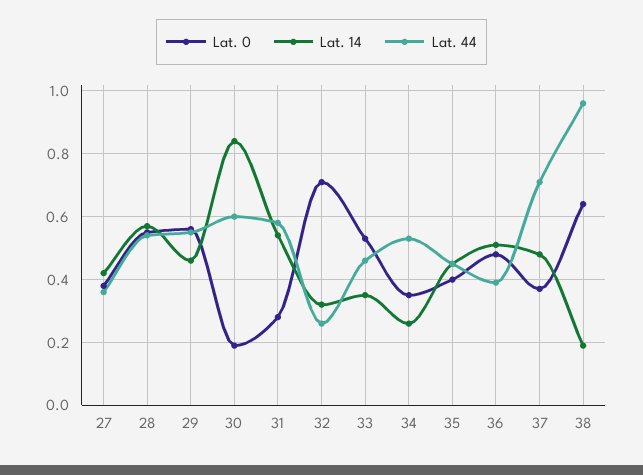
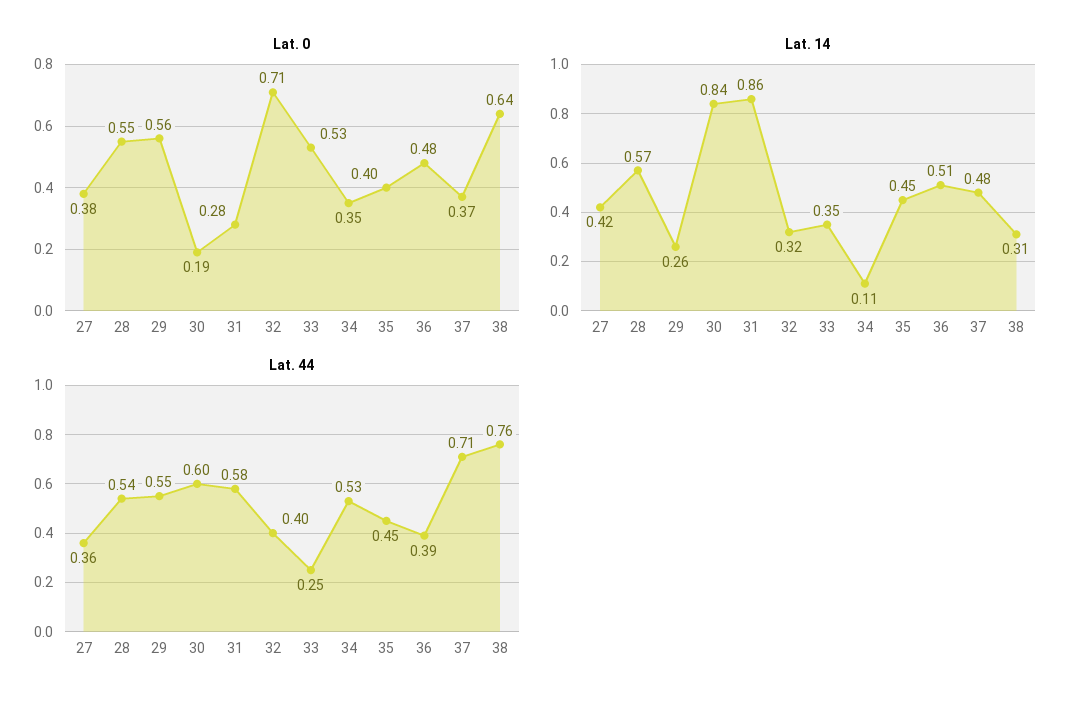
Lat. 14, 29: 0.45 -> 0.26
Lat. 14, 31: 0.55 -> 0.86
Lat. 44, 32: 0.25 -> 0.4
Lat. 44, 33: 0.45 -> 0.25
Lat. 14, 34: 0.25 -> 0.11
Lat. 14, 38: 0.2 -> 0.31
Lat. 44, 38: 0.95 -> 0.76

